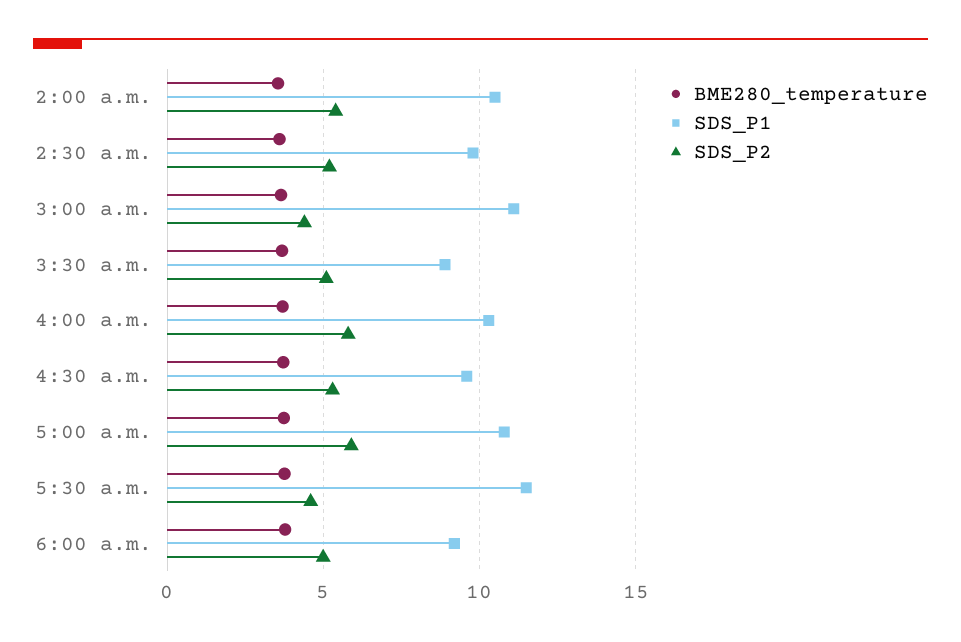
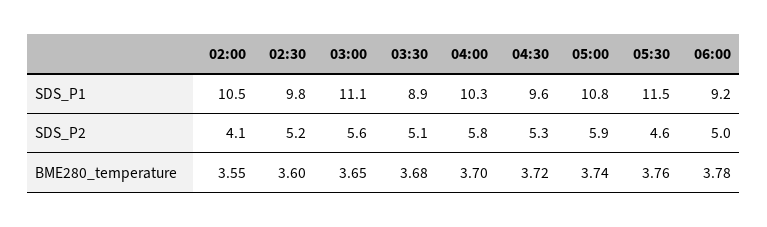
SDS_P2, 2:00 a.m.: 5.5 -> 4.1
SDS_P2, 3:00 a.m.: 4.5 -> 5.6

